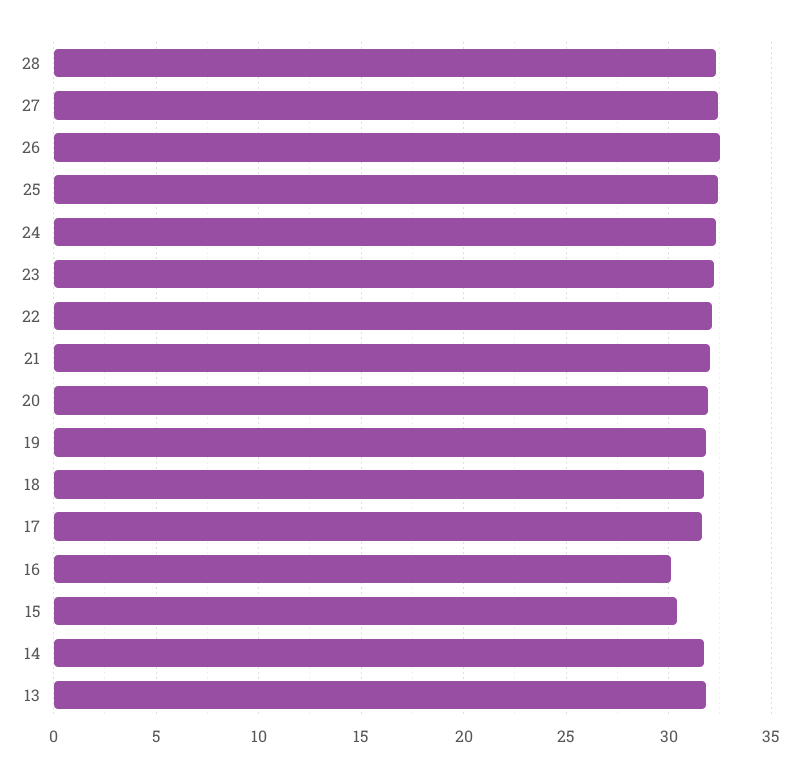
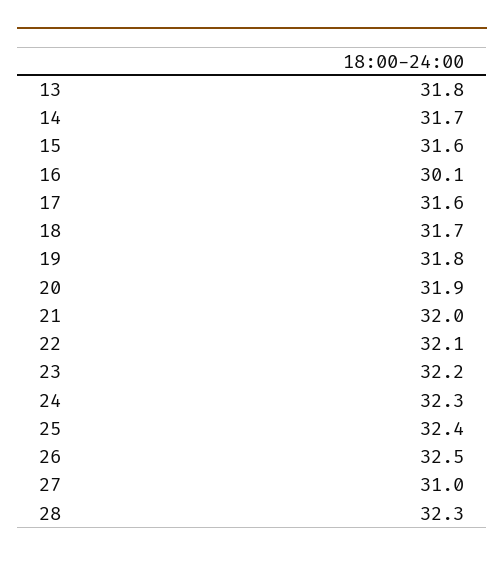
27: 32.5 -> 31
15: 30.5 -> 31.6

